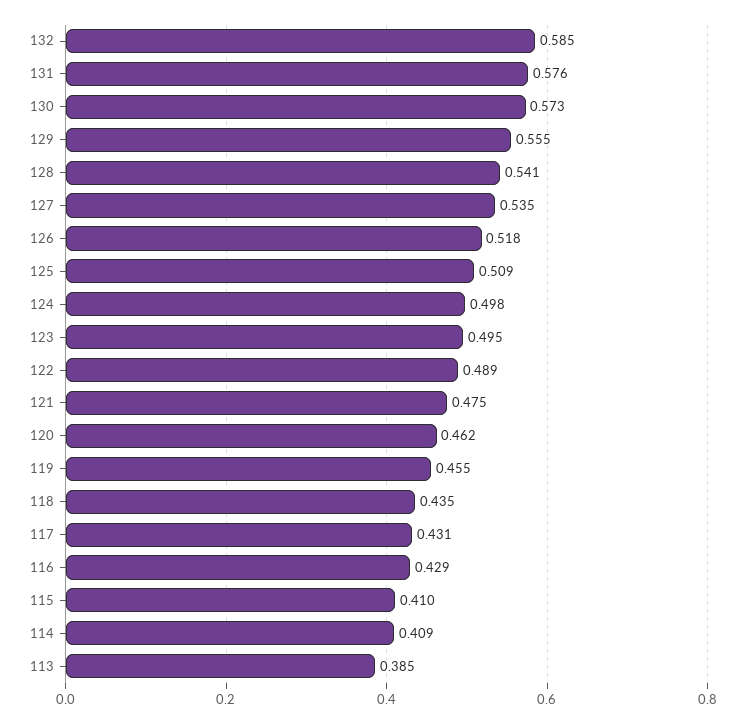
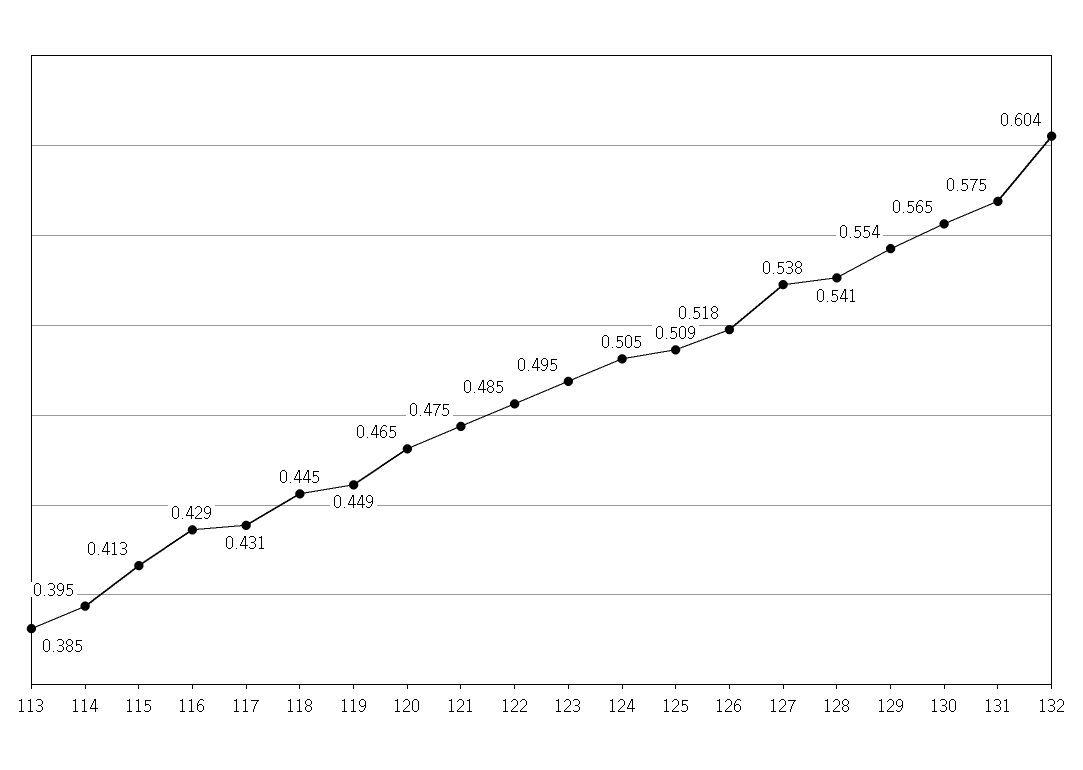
132: 0.585 -> 0.604
131: 0.576 -> 0.575
130: 0.573 -> 0.565
129: 0.555 -> 0.554
127: 0.535 -> 0.538
124: 0.498 -> 0.505
122: 0.489 -> 0.485
120: 0.462 -> 0.465
119: 0.455 -> 0.449
118: 0.435 -> 0.445
115: 0.41 -> 0.413
114: 0.409 -> 0.395

